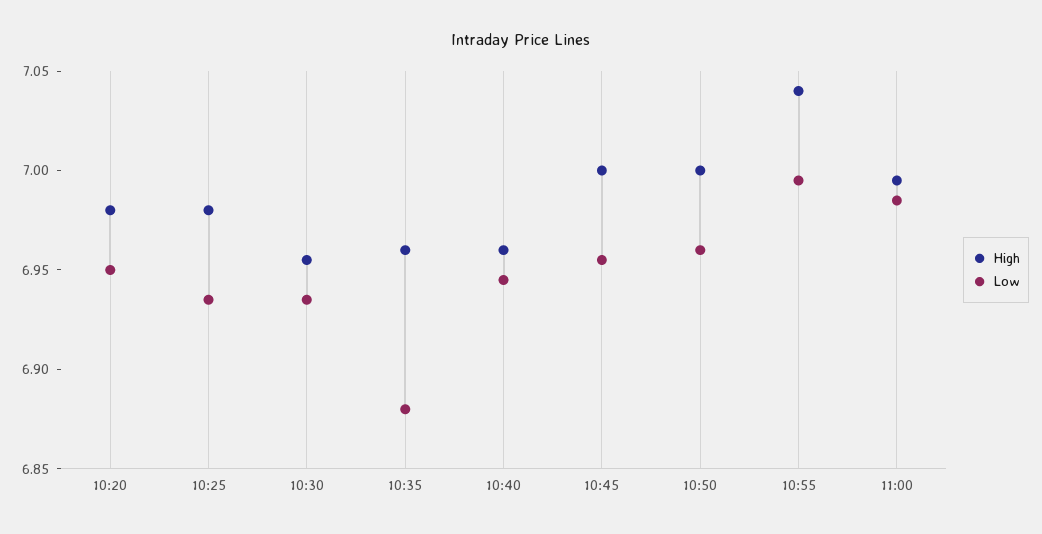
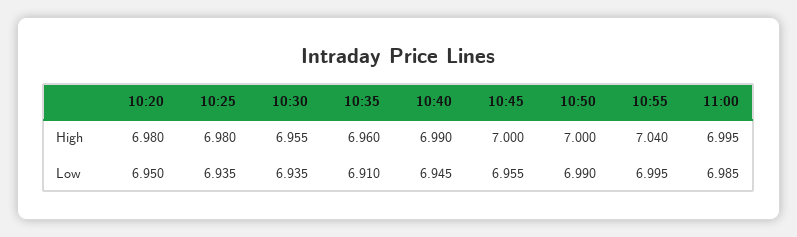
Low, 10:35: 6.88 -> 6.91
High, 10:40: 6.96 -> 6.99
Low, 10:50: 6.96 -> 6.99

